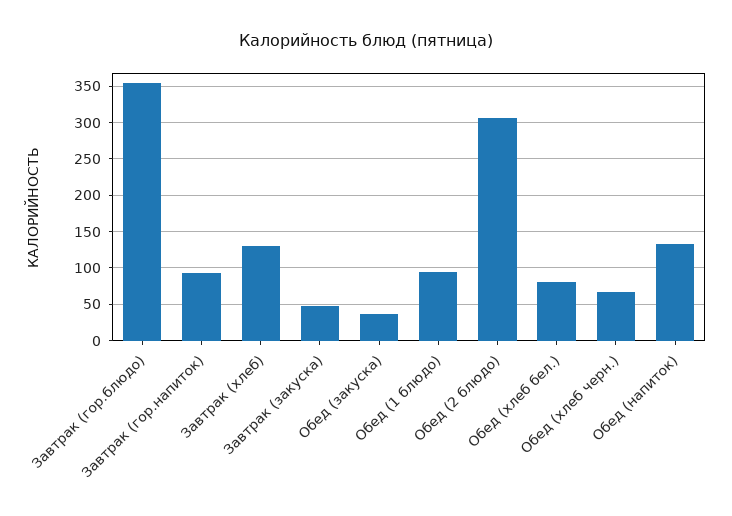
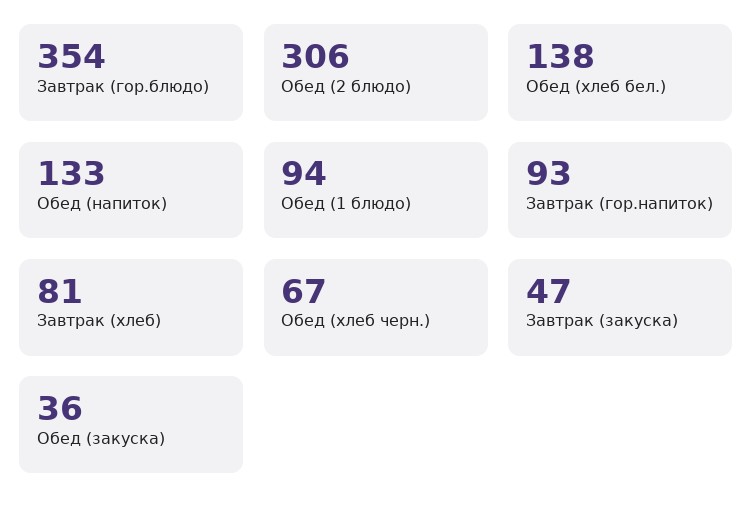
Завтрак (хлеб): 130 -> 81
Обед (хлеб бел.): 80 -> 138

